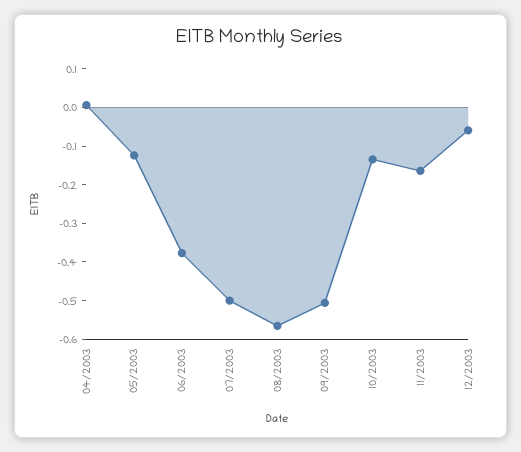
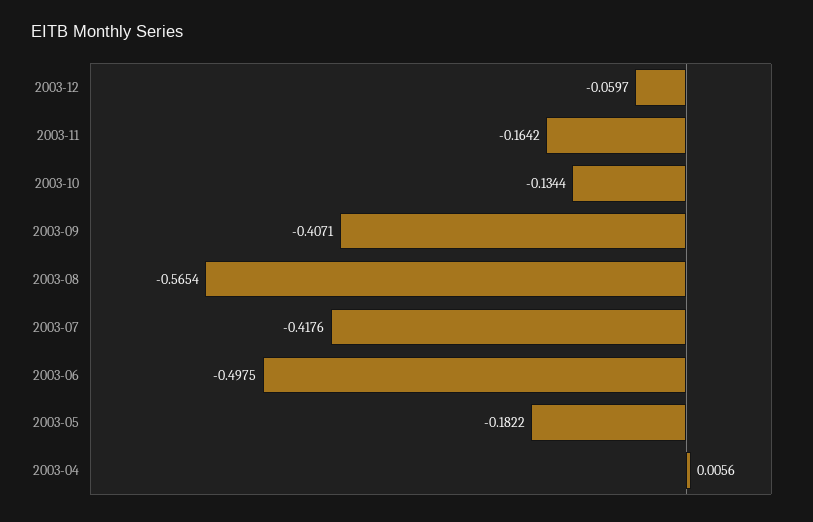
05/2003: -0.125 -> -0.1822
06/2003: -0.375 -> -0.4975
07/2003: -0.5 -> -0.4176
09/2003: -0.5 -> -0.4071

